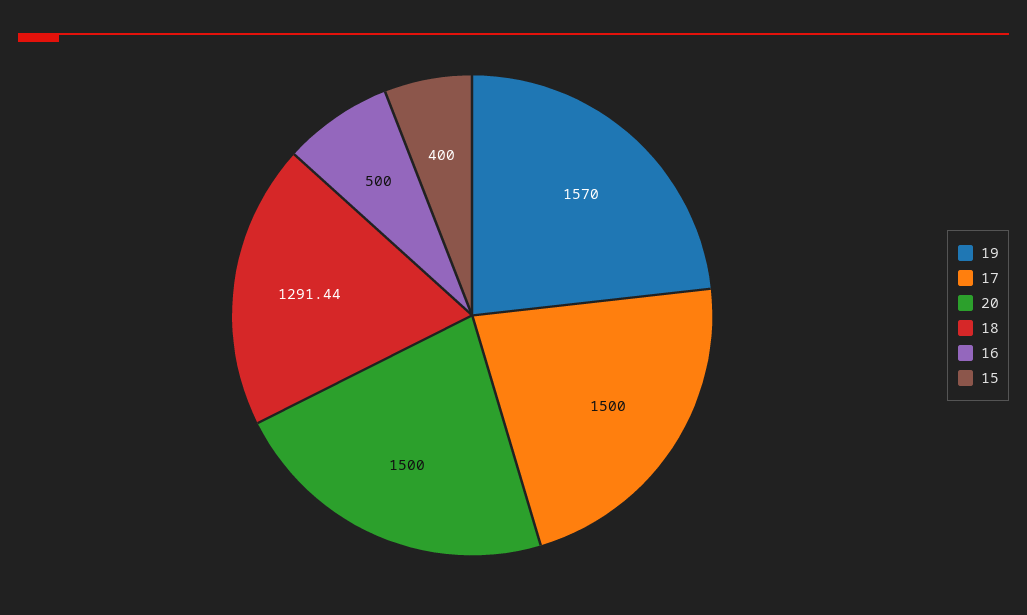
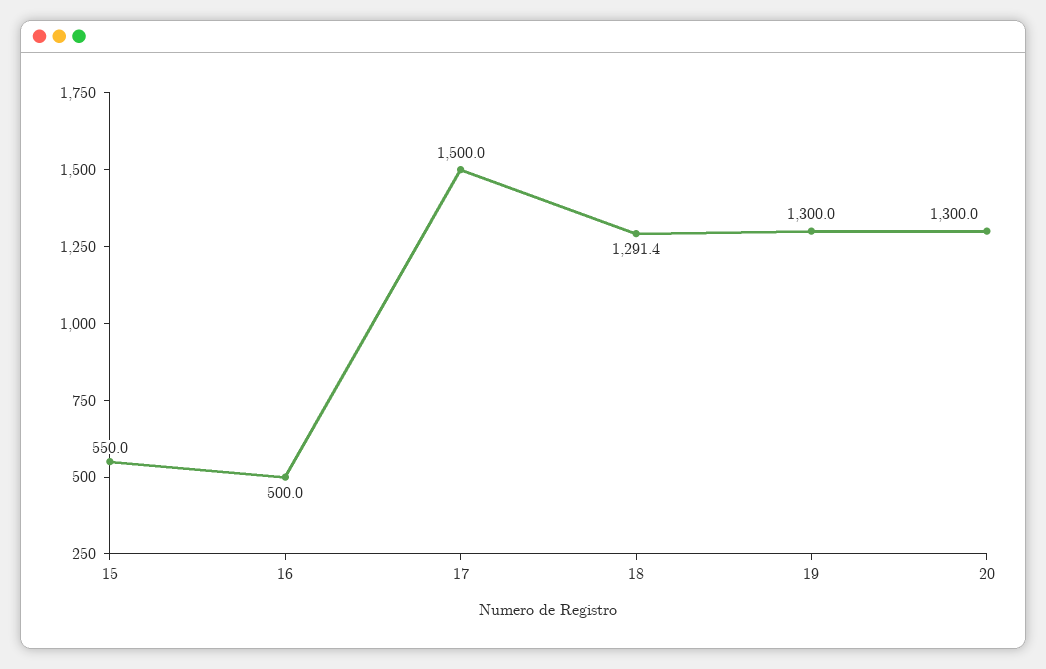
19: 1570 -> 1300
20: 1500 -> 1300
15: 400 -> 550

